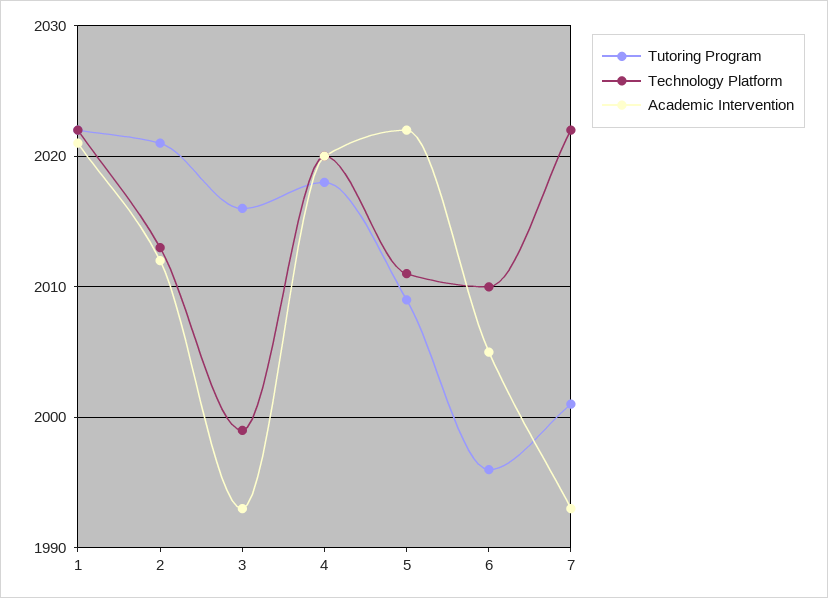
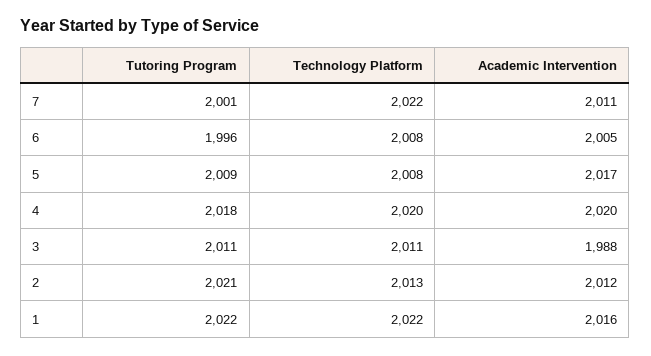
Academic Intervention, 1: 2021 -> 2016
Tutoring Program, 3: 2016 -> 2011
Technology Platform, 3: 1999 -> 2011
Academic Intervention, 3: 1993 -> 1988
Technology Platform, 5: 2011 -> 2008
Academic Intervention, 5: 2022 -> 2017
Technology Platform, 6: 2010 -> 2008
Academic Intervention, 7: 1993 -> 2011

